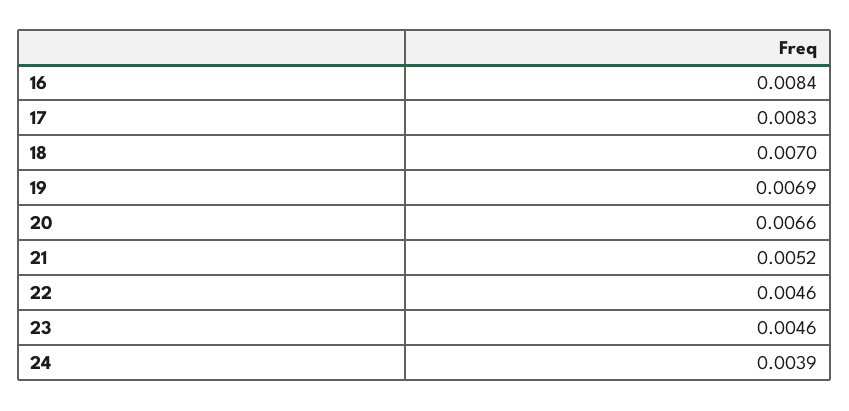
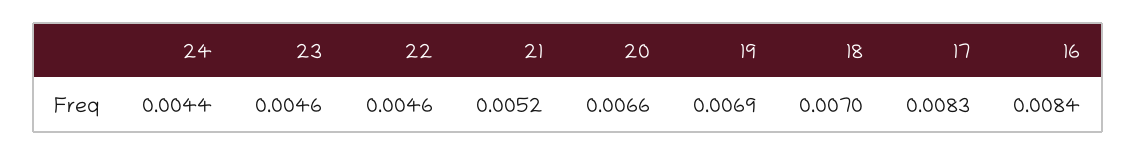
24: 0.0039 -> 0.0044

